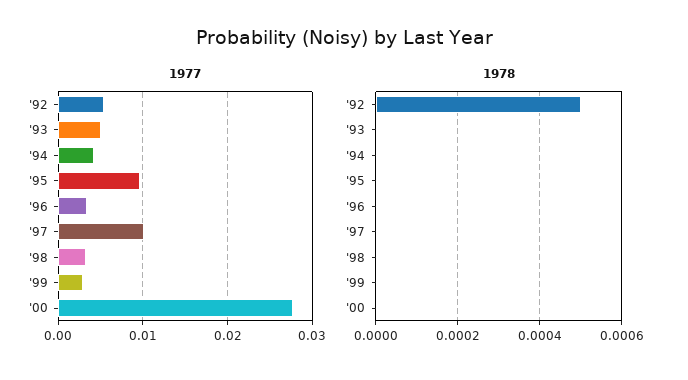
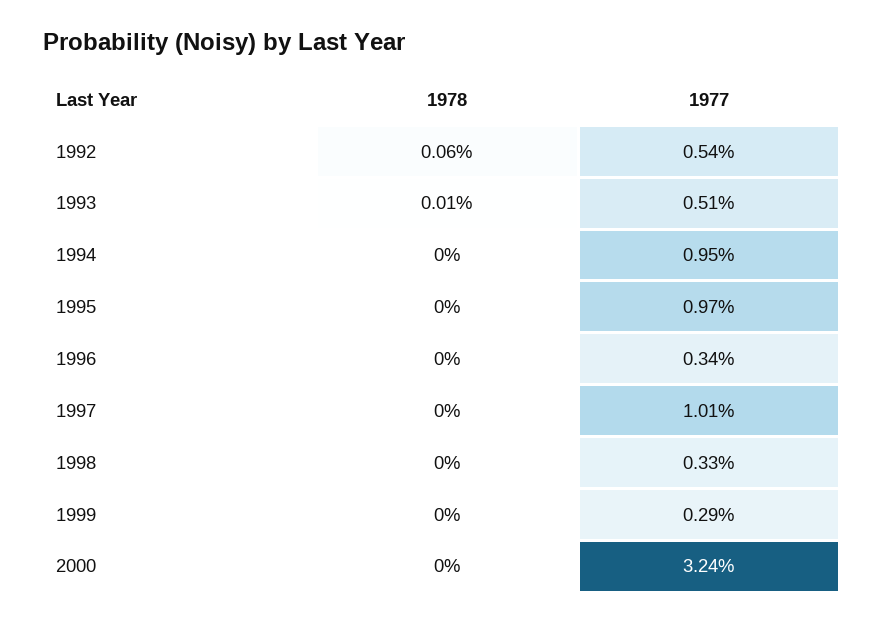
1977, '94: 0.004 -> 0.0095
1977, '00: 0.028 -> 0.0324
1978, '92: 0.0005 -> 0.0006
1978, '93: 0 -> 0.0001

